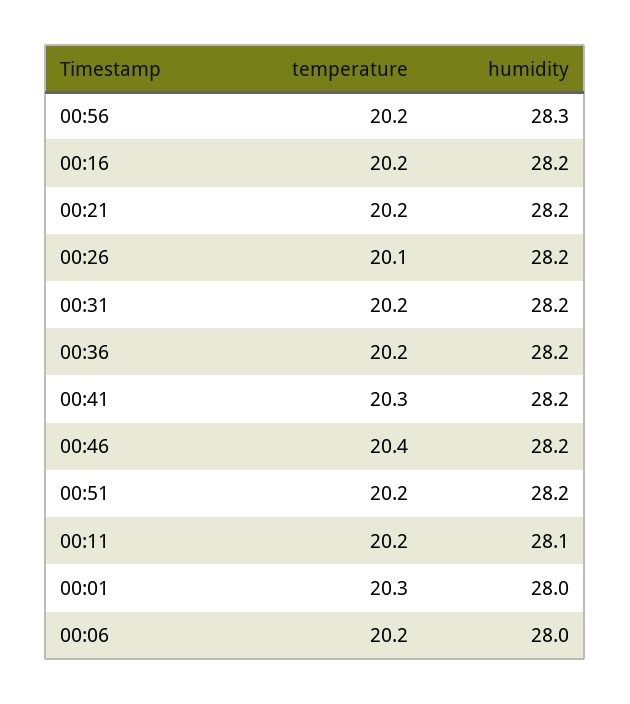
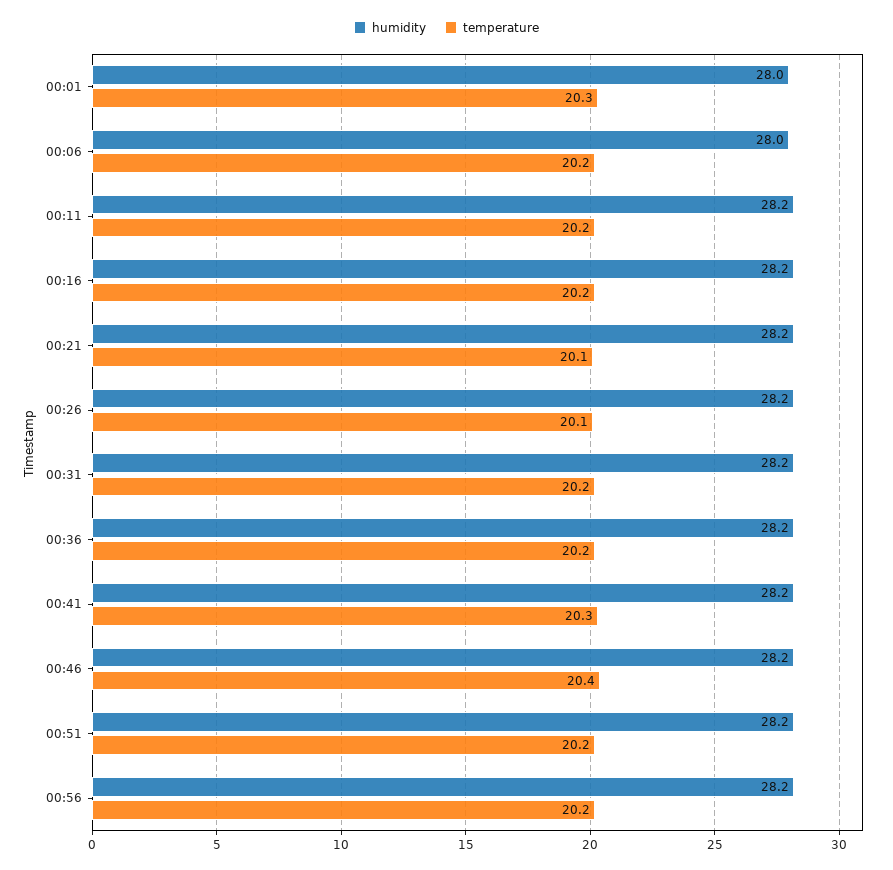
humidity, 00:56: 28.3 -> 28.2
temperature, 00:21: 20.2 -> 20.1
humidity, 00:11: 28.1 -> 28.2

